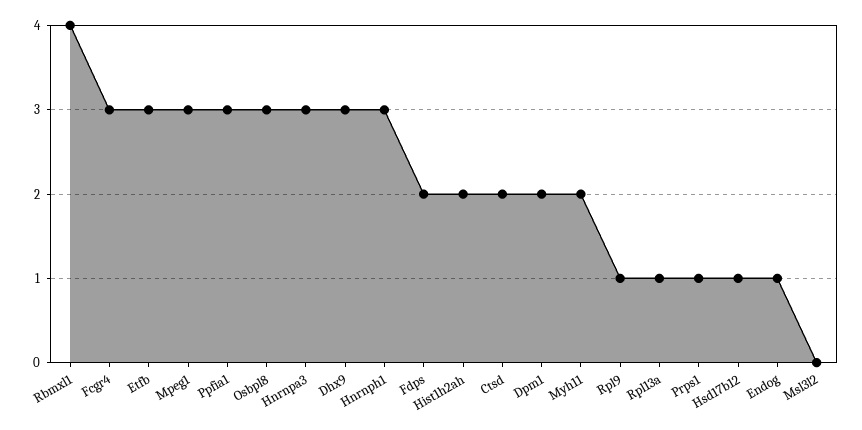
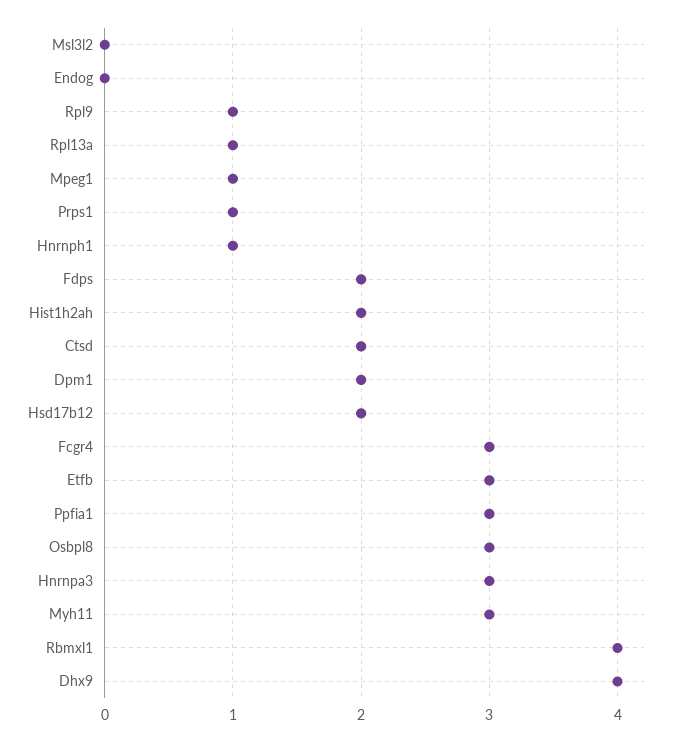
Mpeg1: 3 -> 1
Dhx9: 3 -> 4
Hnrnph1: 3 -> 1
Myh11: 2 -> 3
Hsd17b12: 1 -> 2
Endog: 1 -> 0

